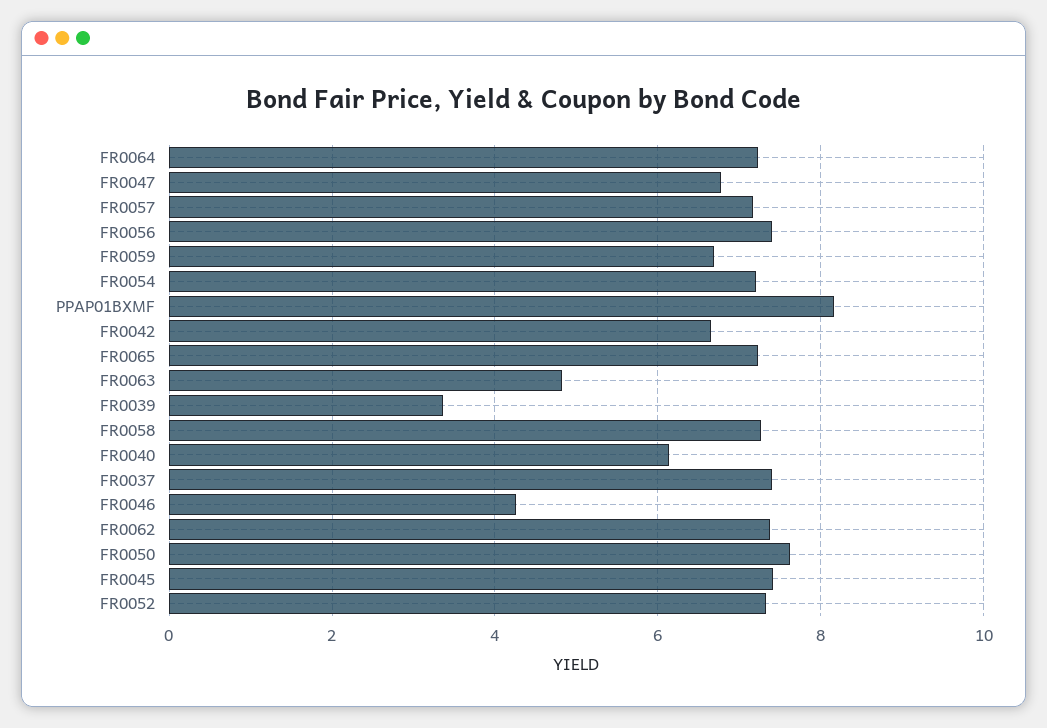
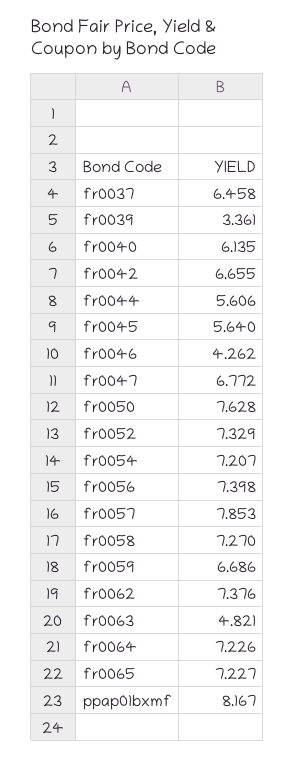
FR0057: 7.2 -> 7.853
FR0037: 7.4 -> 6.458
FR0045: 7.4 -> 5.64
fr0044: none -> 5.606

